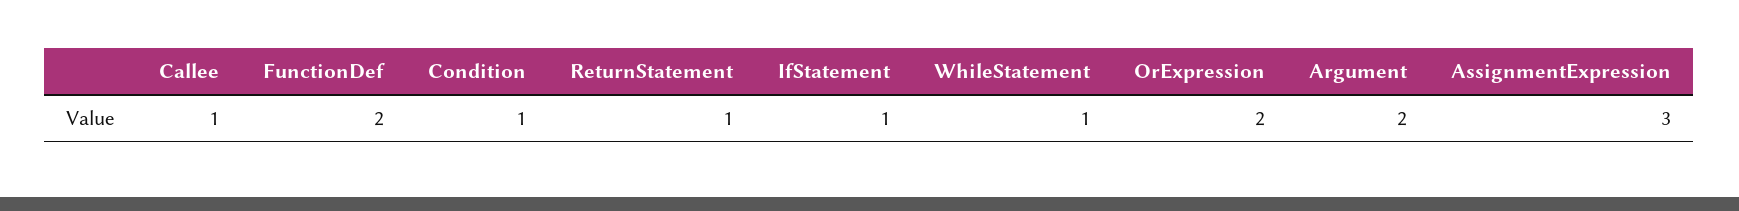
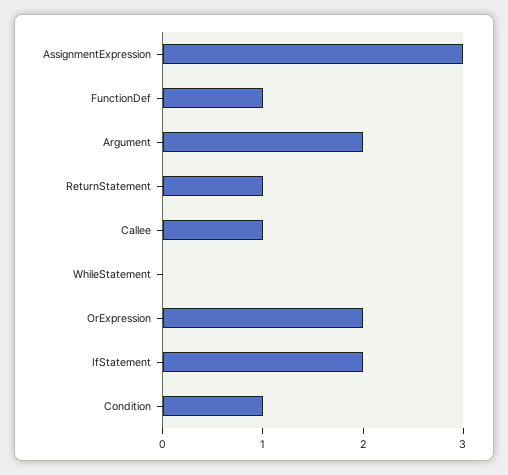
FunctionDef: 2 -> 1
IfStatement: 1 -> 2
WhileStatement: 1 -> 0

